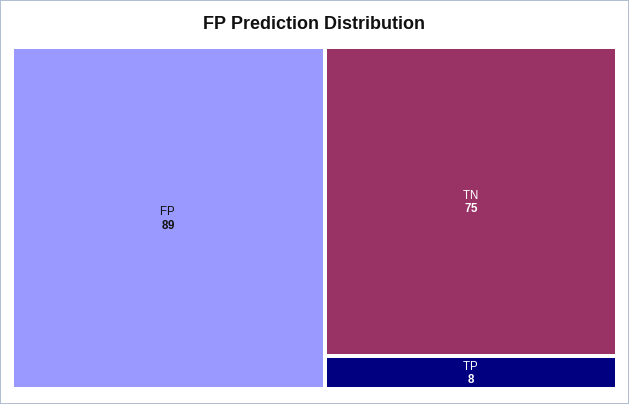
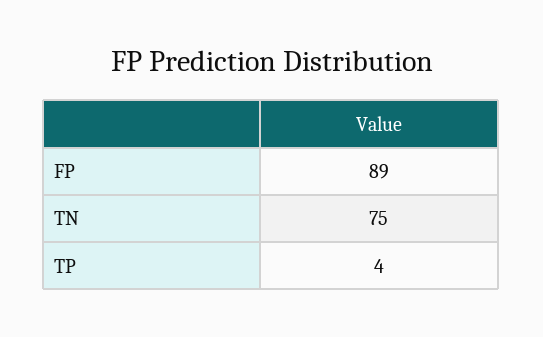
TP: 8 -> 4

